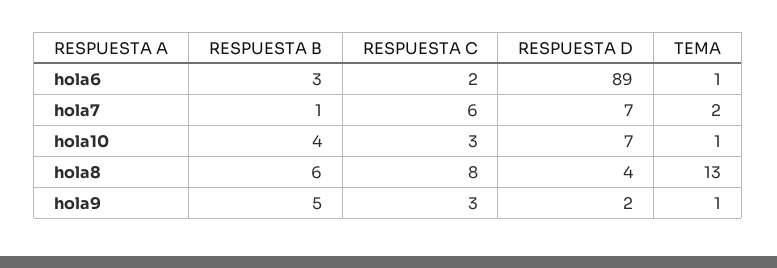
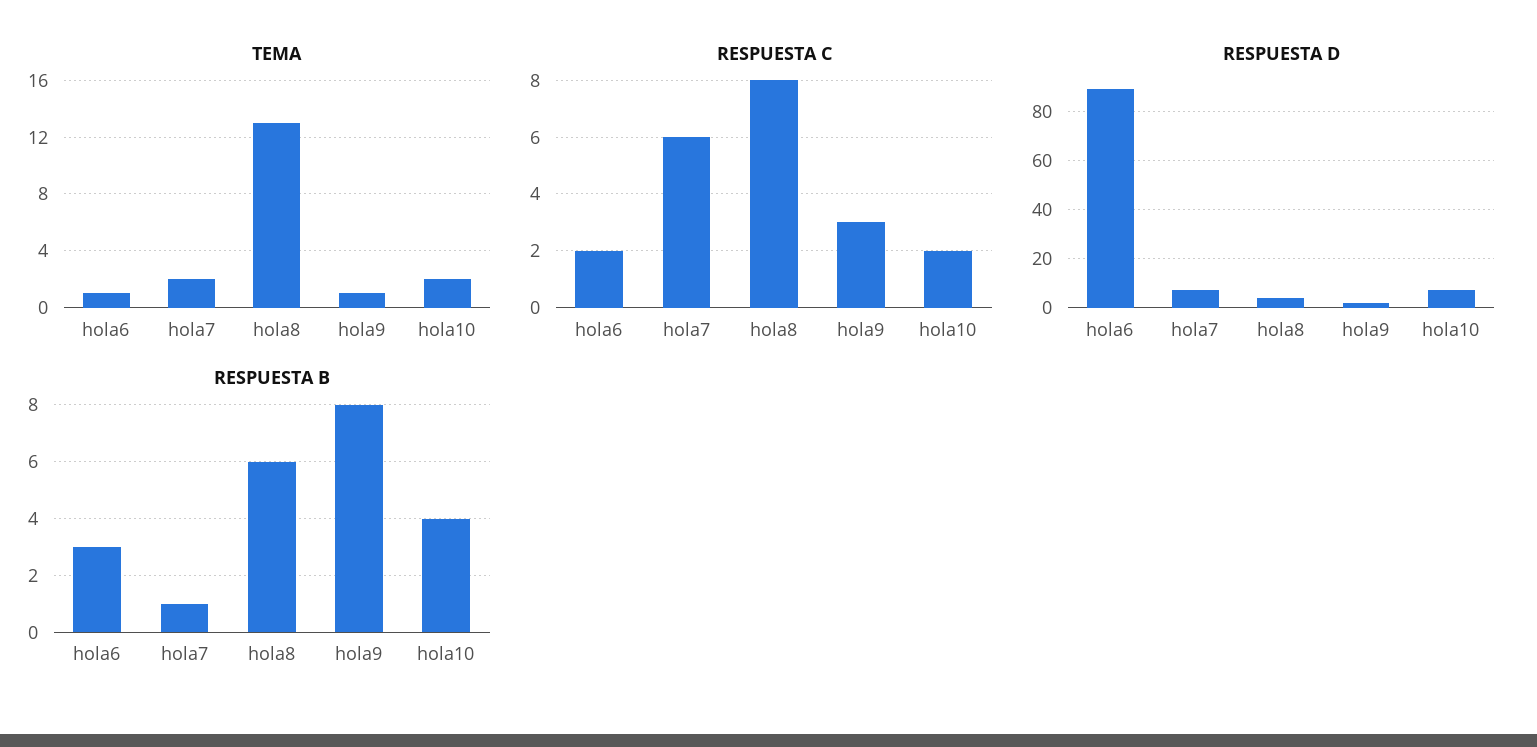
RESPUESTA C, hola10: 3 -> 2
TEMA, hola10: 1 -> 2
RESPUESTA B, hola9: 5 -> 8

